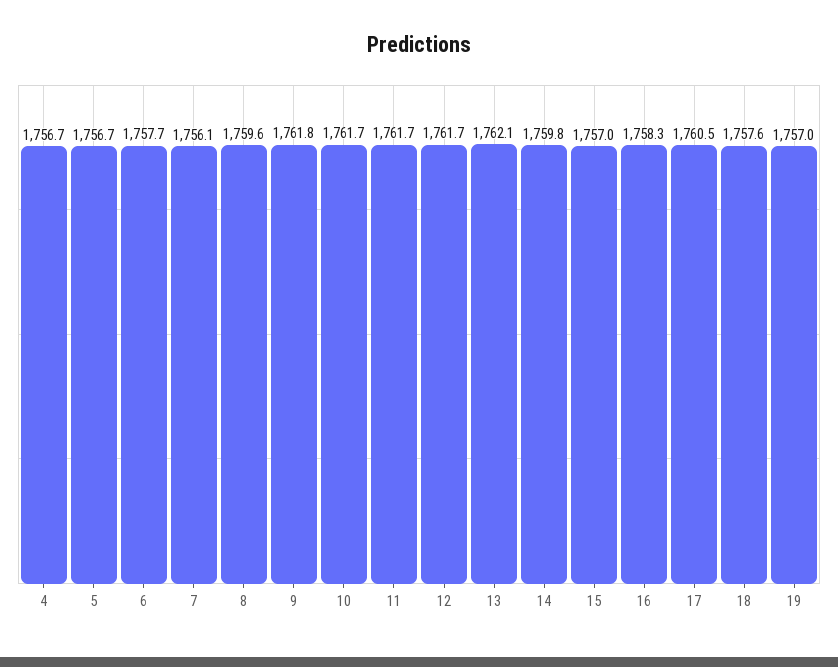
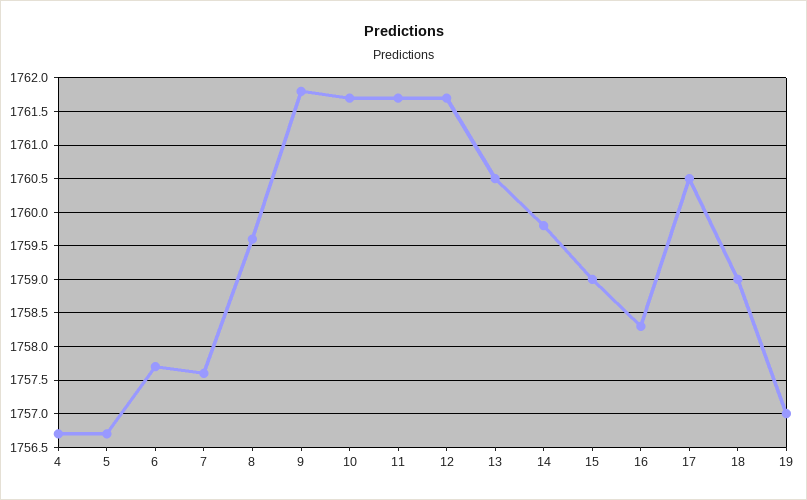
7: 1756.1 -> 1757.6
13: 1762.1 -> 1760.5
15: 1757 -> 1759
18: 1757.6 -> 1759

